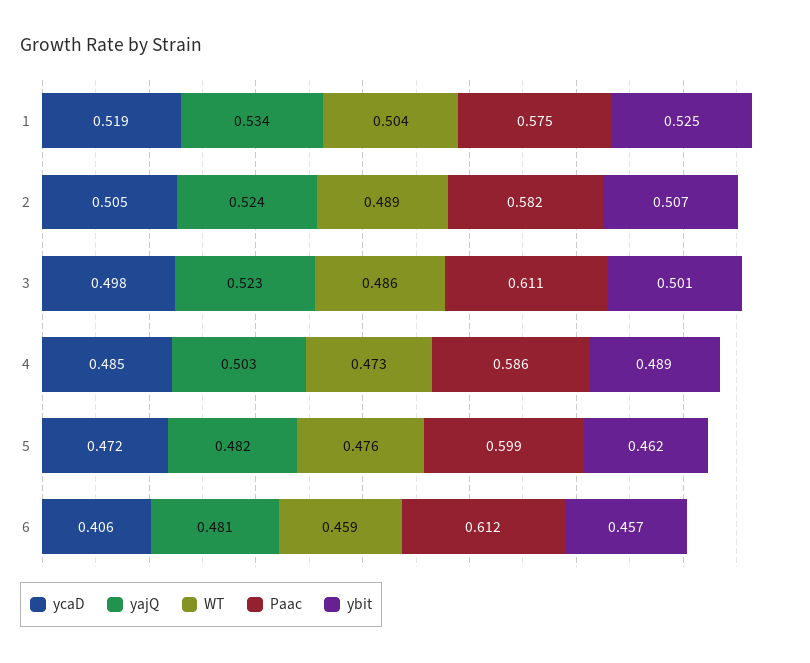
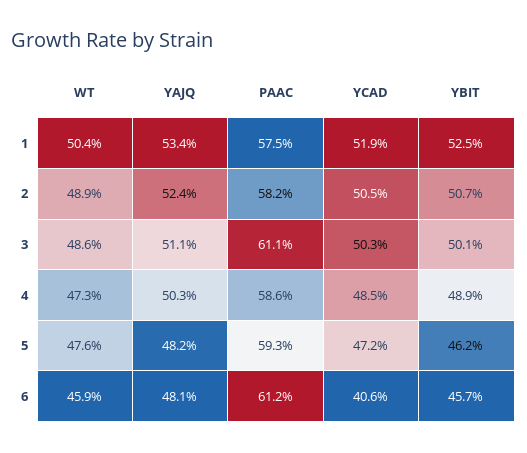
ycaD, 3: 0.498 -> 0.503
yajQ, 3: 0.523 -> 0.511
Paac, 5: 0.599 -> 0.593

